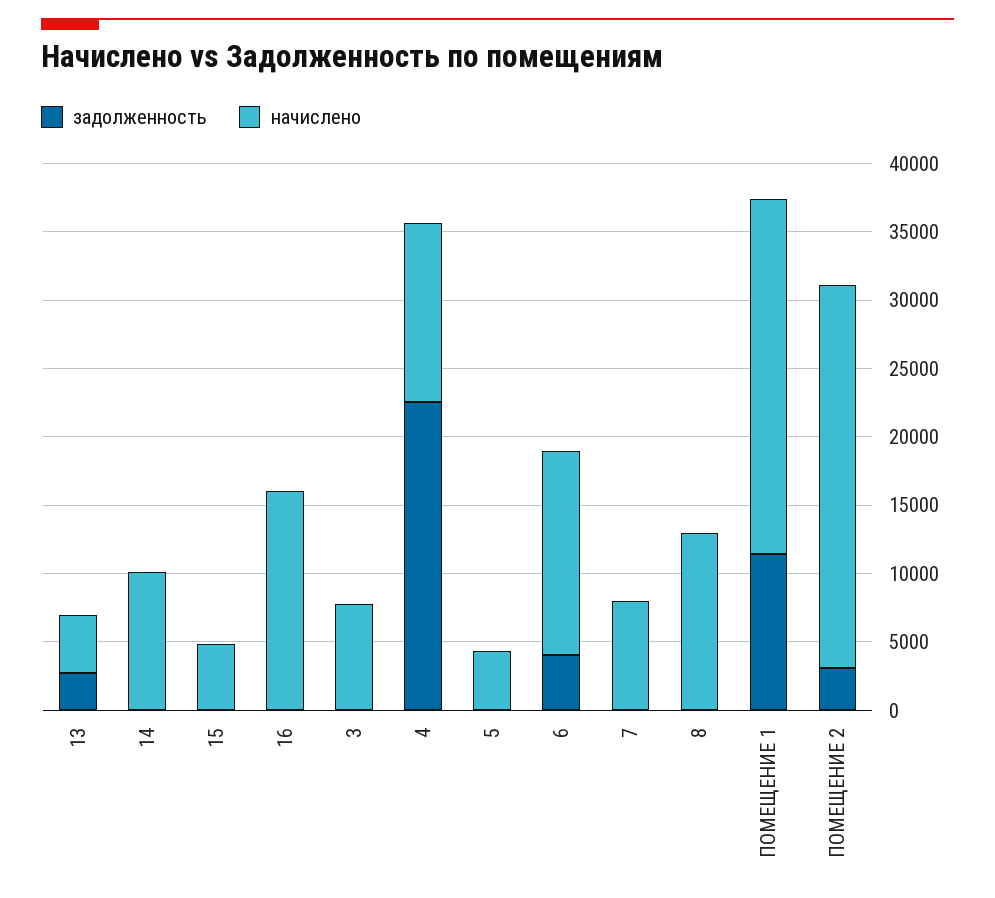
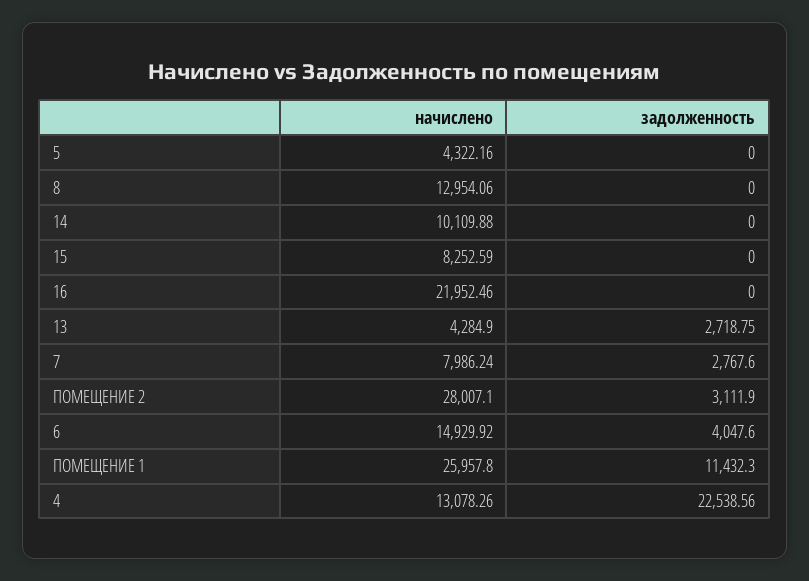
начислено, 15: 5000 -> 8252.59
начислено, 16: 16000 -> 21952.46
задолженность, 3: 0 -> none
начислено, 3: 8000 -> none
задолженность, 7: 0 -> 2767.6

